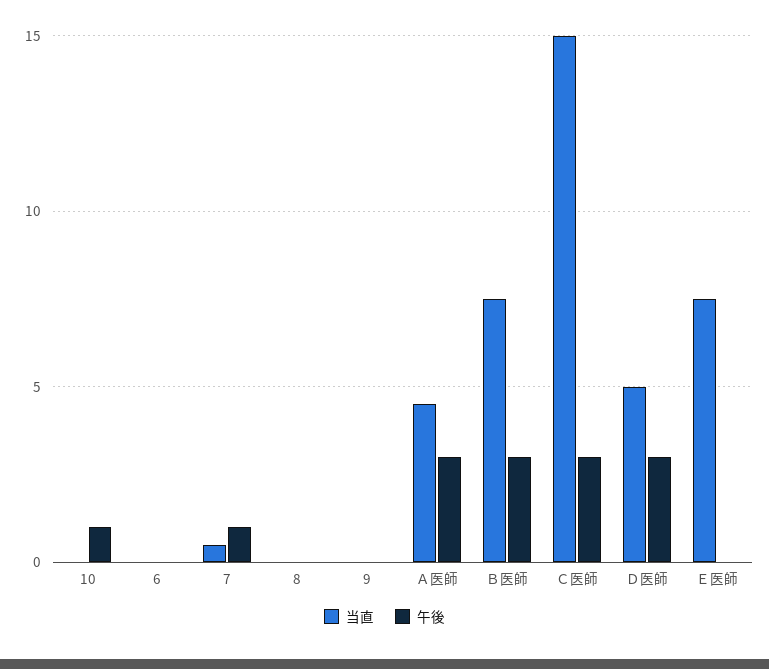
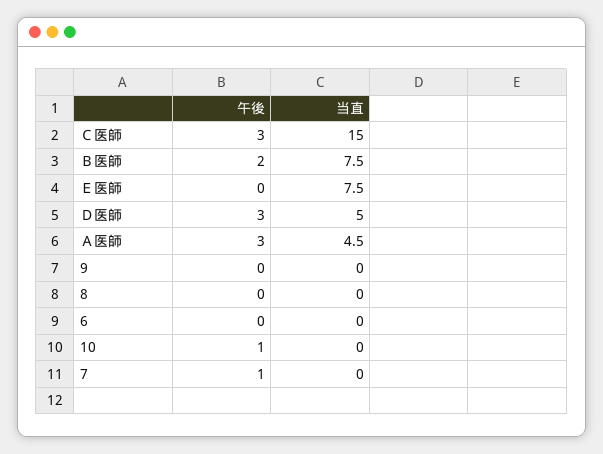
当直, 7: 0.5 -> 0
午後, Ｂ医師: 3 -> 2

